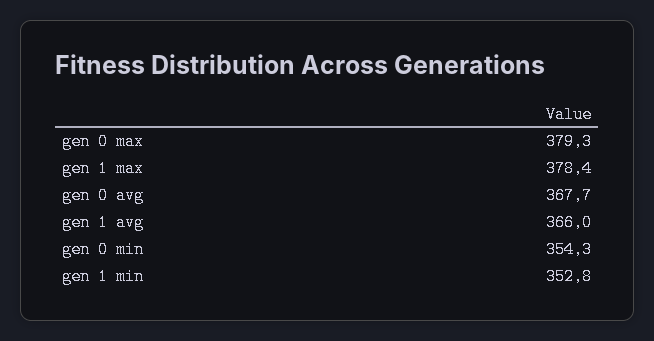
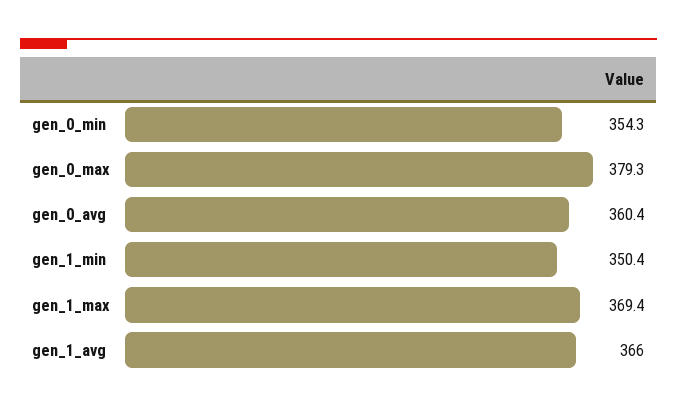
gen 1 max: 378.4 -> 369.4
gen 0 avg: 367.7 -> 360.4
gen 1 min: 352.8 -> 350.4

